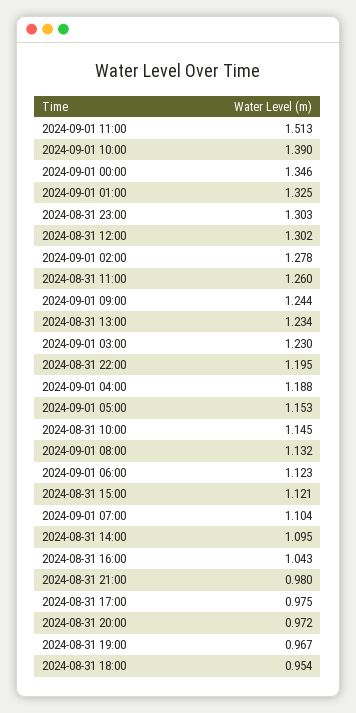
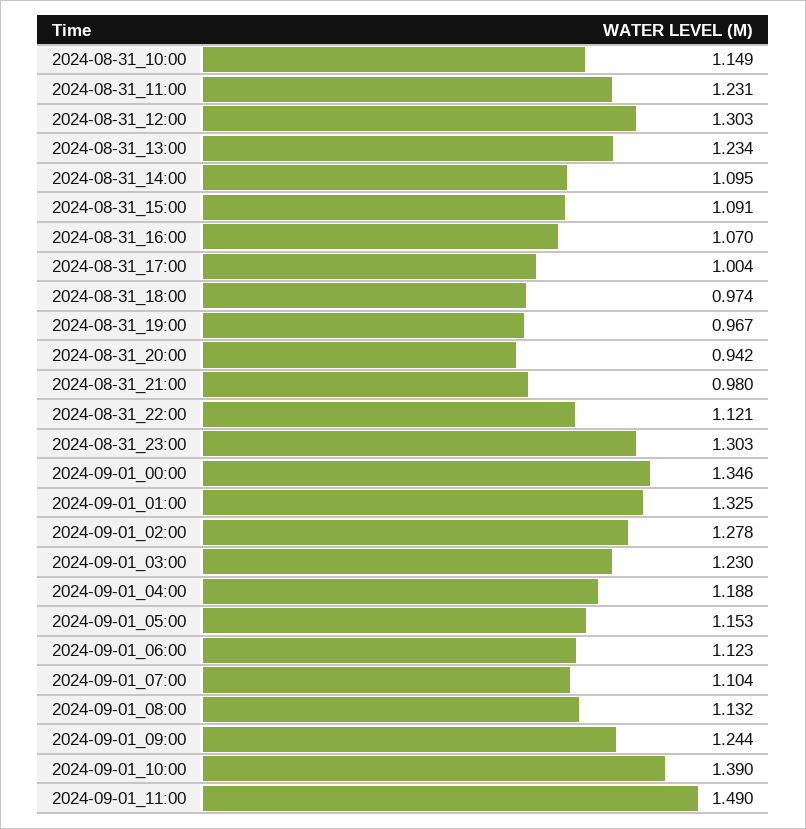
2024-09-01 11:00: 1.513 -> 1.49
2024-08-31 12:00: 1.302 -> 1.303
2024-08-31 11:00: 1.26 -> 1.231
2024-08-31 22:00: 1.195 -> 1.121
2024-08-31 10:00: 1.145 -> 1.149
2024-08-31 15:00: 1.121 -> 1.091
2024-08-31 16:00: 1.043 -> 1.07
2024-08-31 17:00: 0.975 -> 1.004
2024-08-31 20:00: 0.972 -> 0.942
2024-08-31 18:00: 0.954 -> 0.974

